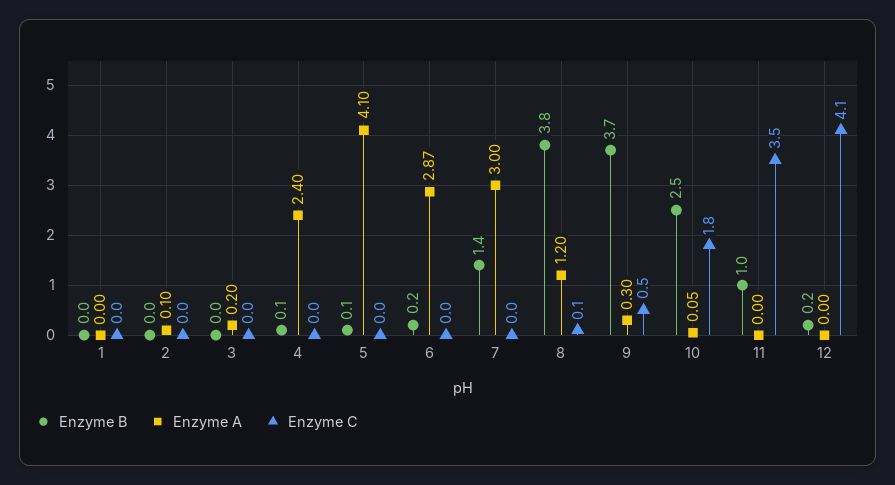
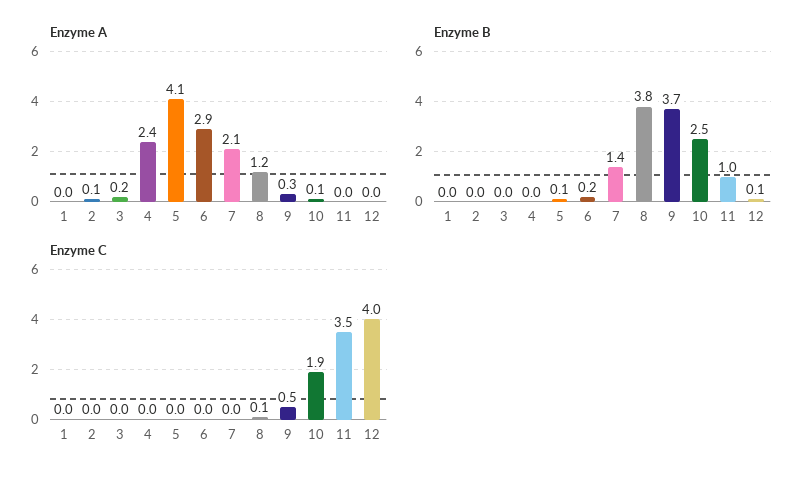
Enzyme B, 4: 0.1 -> 0
Enzyme A, 7: 3 -> 2.1
Enzyme C, 10: 1.8 -> 1.9
Enzyme B, 12: 0.2 -> 0.1
Enzyme C, 12: 4.1 -> 4

